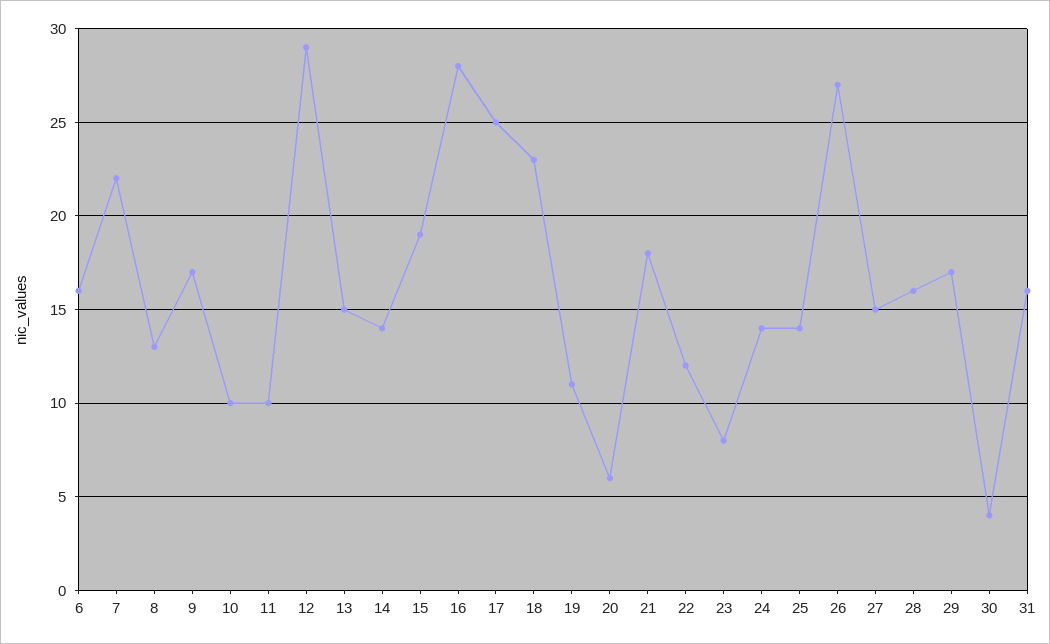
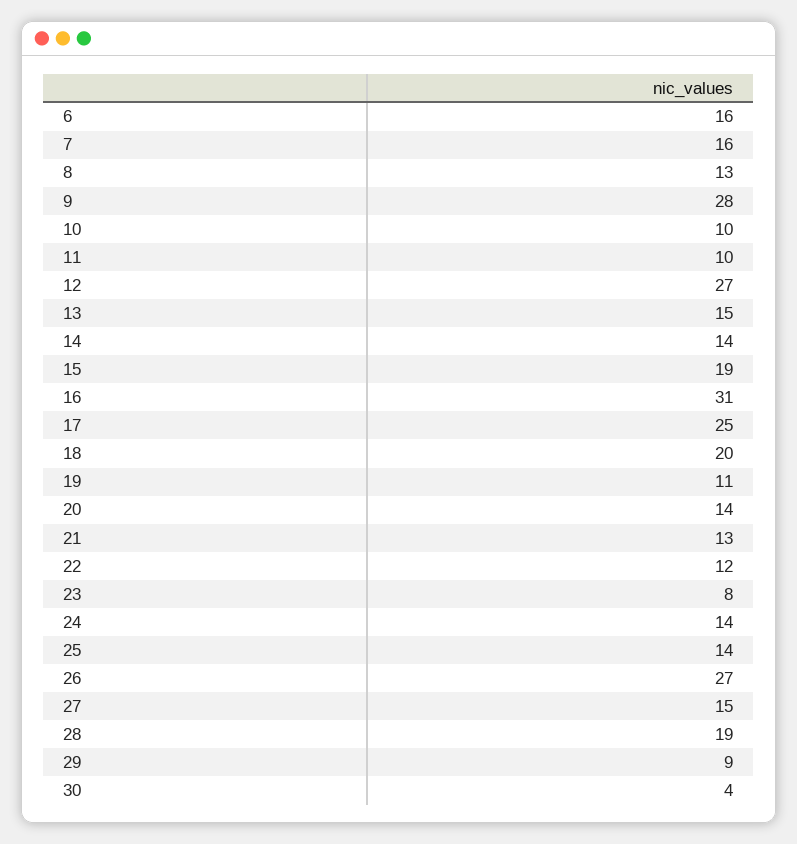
7: 22 -> 16
9: 17 -> 28
12: 29 -> 27
16: 28 -> 31
18: 23 -> 20
20: 6 -> 14
21: 18 -> 13
28: 16 -> 19
29: 17 -> 9
31: 16 -> none

